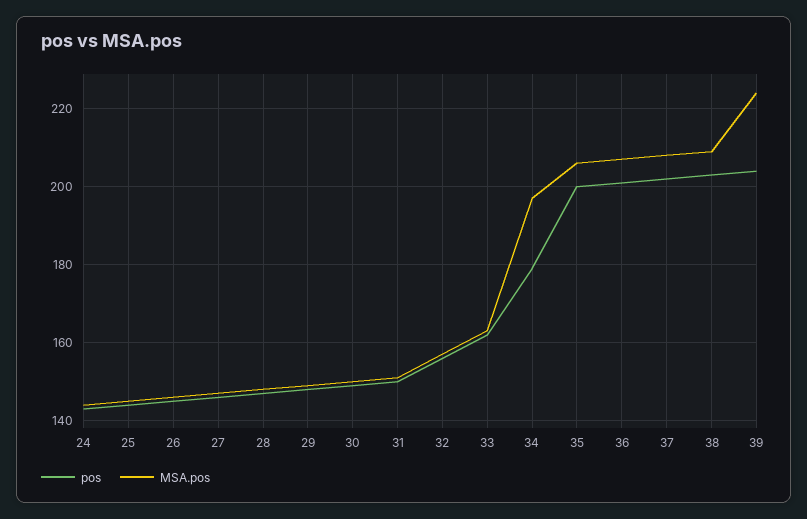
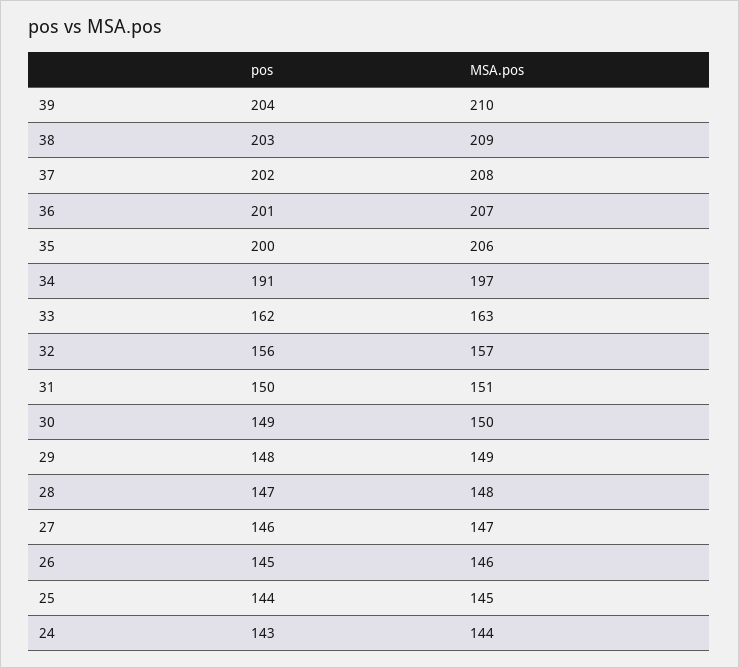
pos, 34: 180 -> 191
MSA.pos, 39: 225 -> 210

